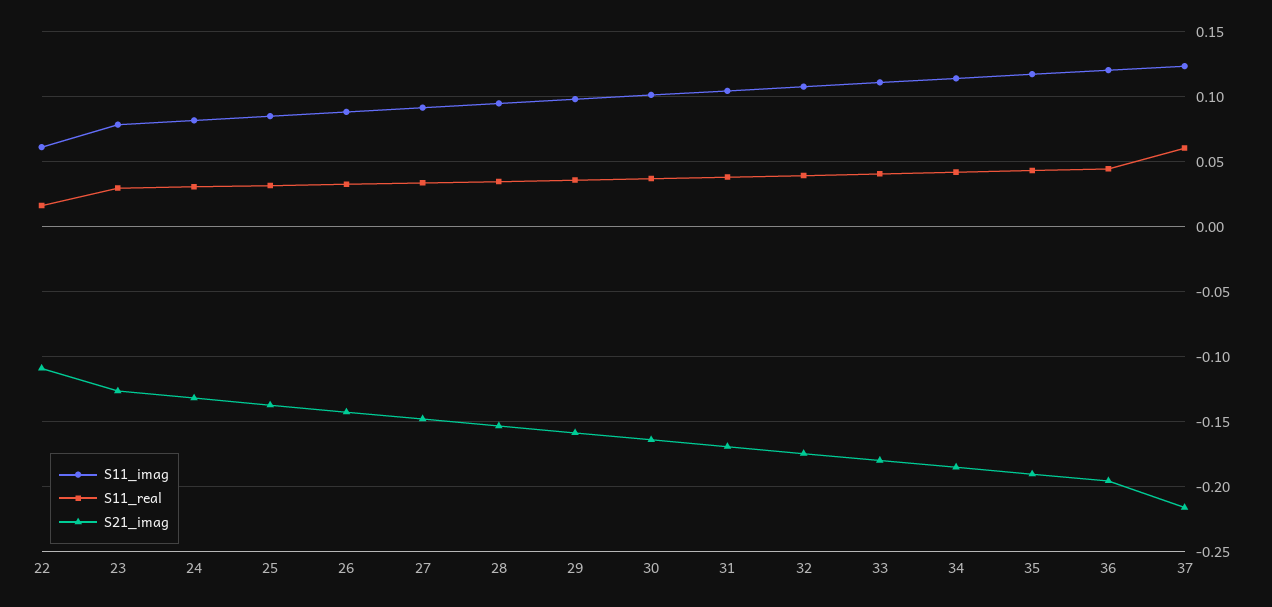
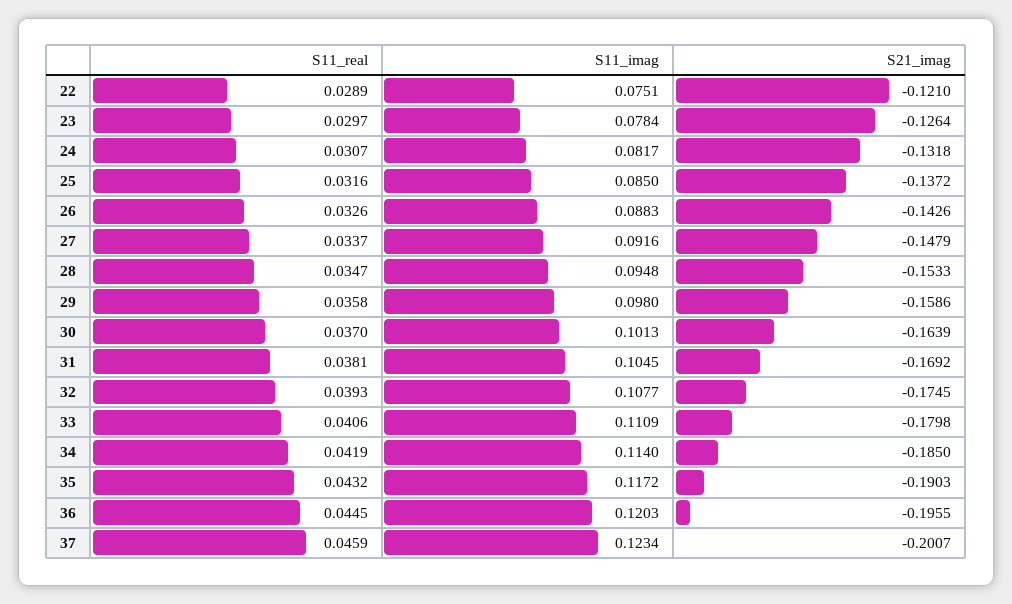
S11_imag, 22: 0.06 -> 0.0751
S11_real, 22: 0.015 -> 0.0289
S21_imag, 22: -0.11 -> -0.121
S11_real, 37: 0.06 -> 0.0459
S21_imag, 37: -0.215 -> -0.2007

